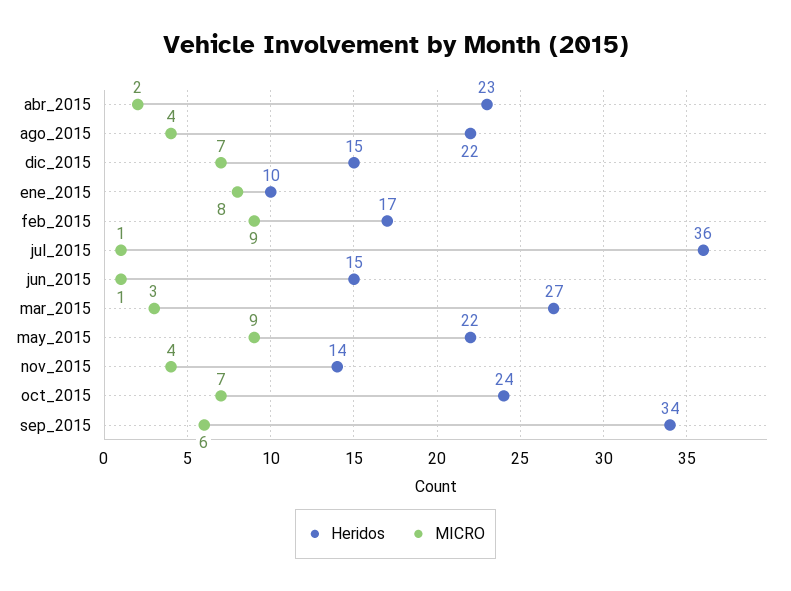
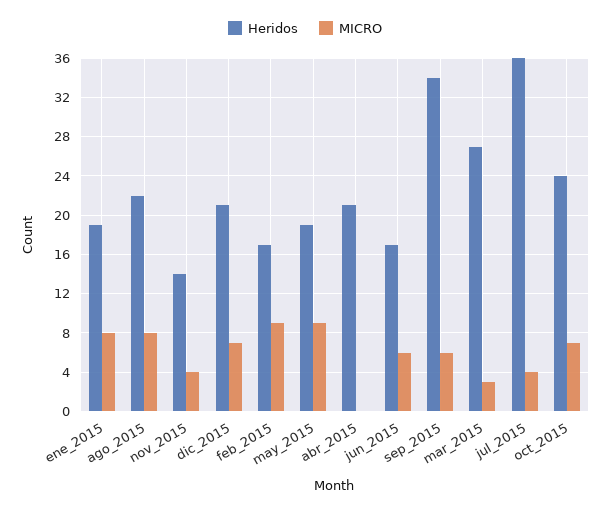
Heridos, abr_2015: 23 -> 21
MICRO, abr_2015: 2 -> 0
MICRO, ago_2015: 4 -> 8
Heridos, dic_2015: 15 -> 21
Heridos, ene_2015: 10 -> 19
MICRO, jul_2015: 1 -> 4
Heridos, jun_2015: 15 -> 17
MICRO, jun_2015: 1 -> 6
Heridos, may_2015: 22 -> 19

